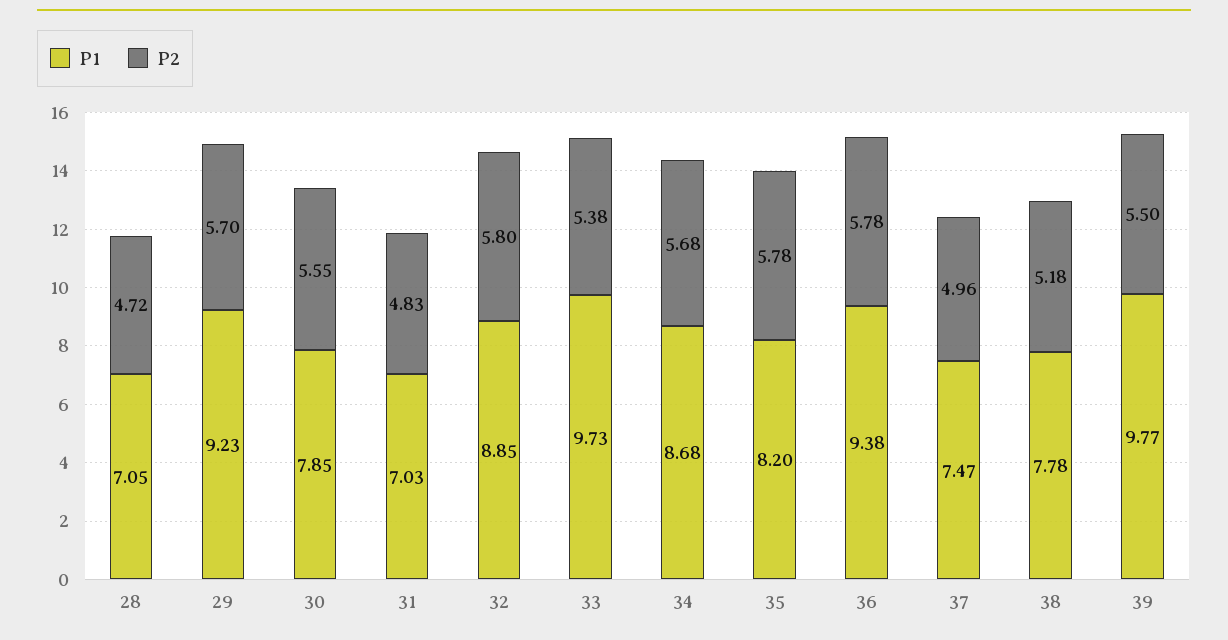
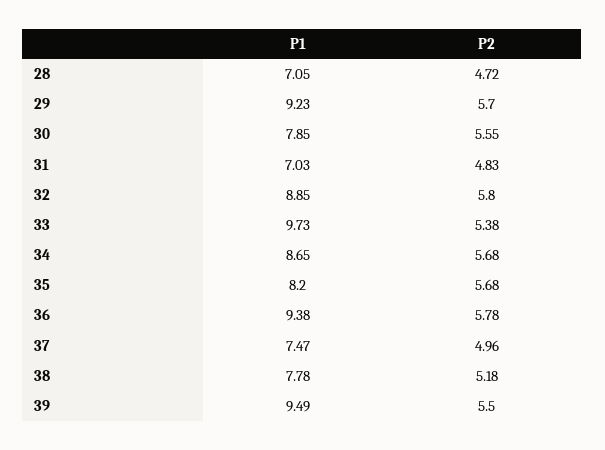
P1, 34: 8.68 -> 8.65
P2, 35: 5.78 -> 5.68
P1, 39: 9.77 -> 9.49

